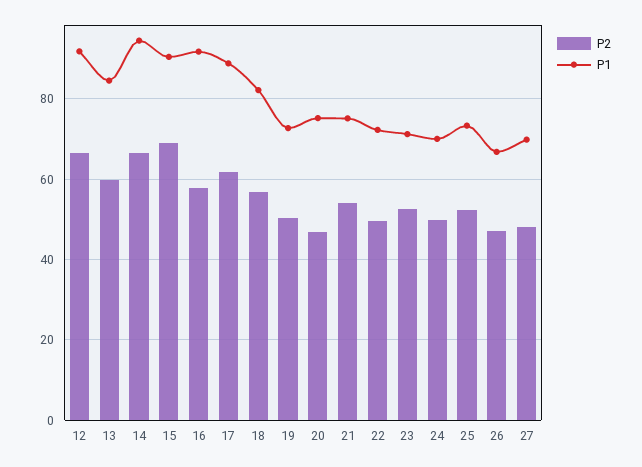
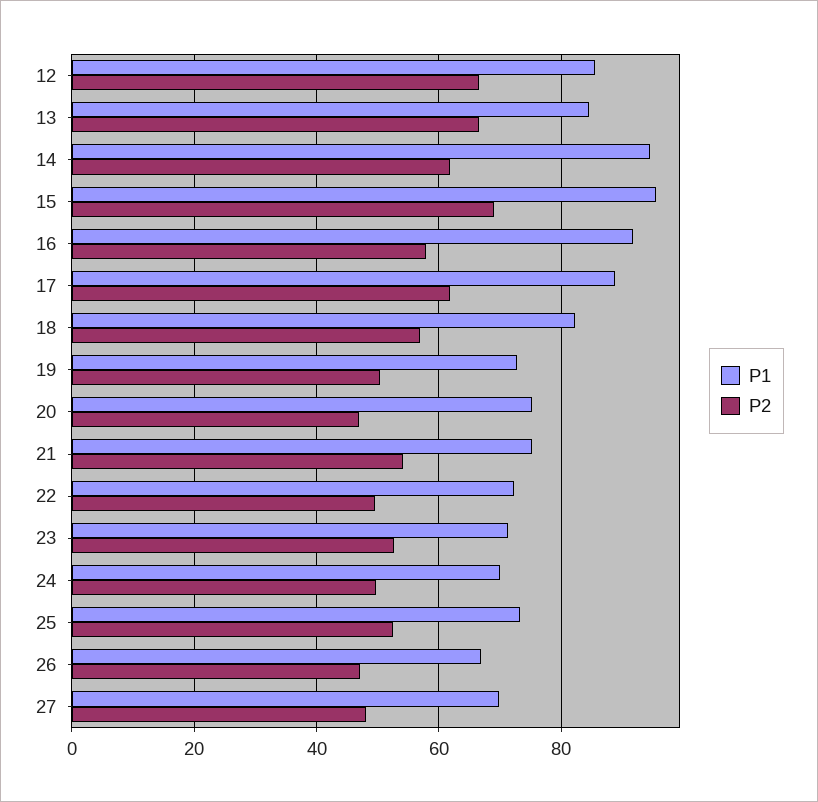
P1, 12: 92 -> 86
P2, 13: 60 -> 66
P2, 14: 66 -> 62
P1, 15: 90 -> 96

